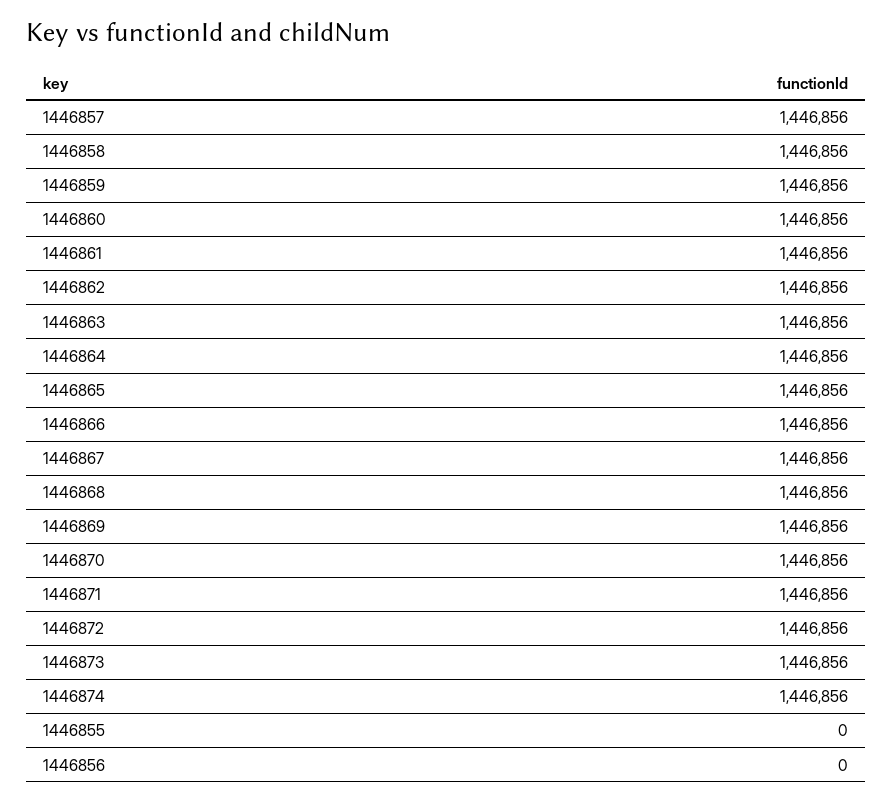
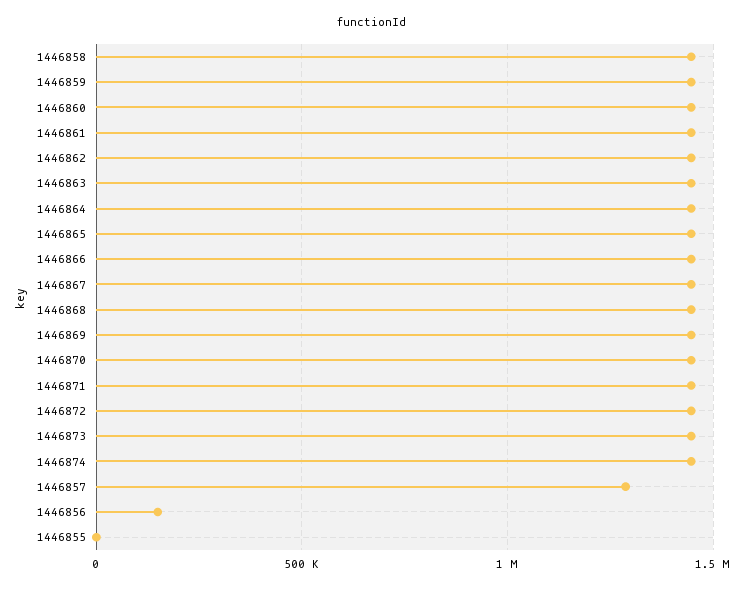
1446857: 1446856 -> 1300000
1446856: 0 -> 150000

